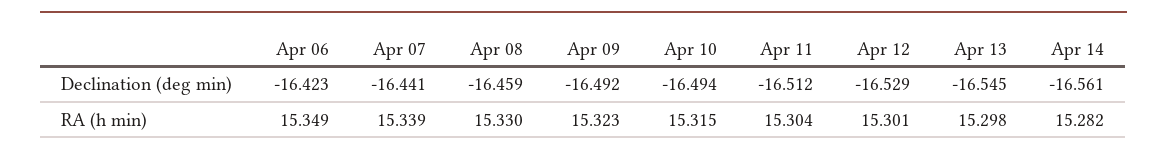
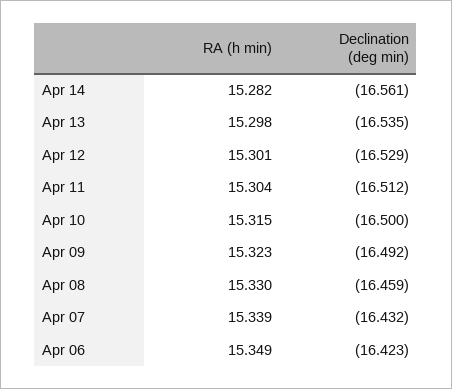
Apr 07, Declination (deg min): -16.441 -> -16.432
Apr 10, Declination (deg min): -16.494 -> -16.5
Apr 13, Declination (deg min): -16.545 -> -16.535

